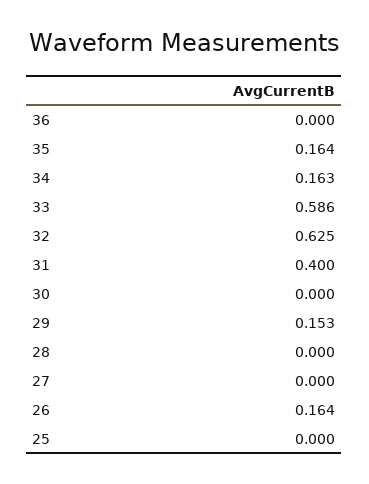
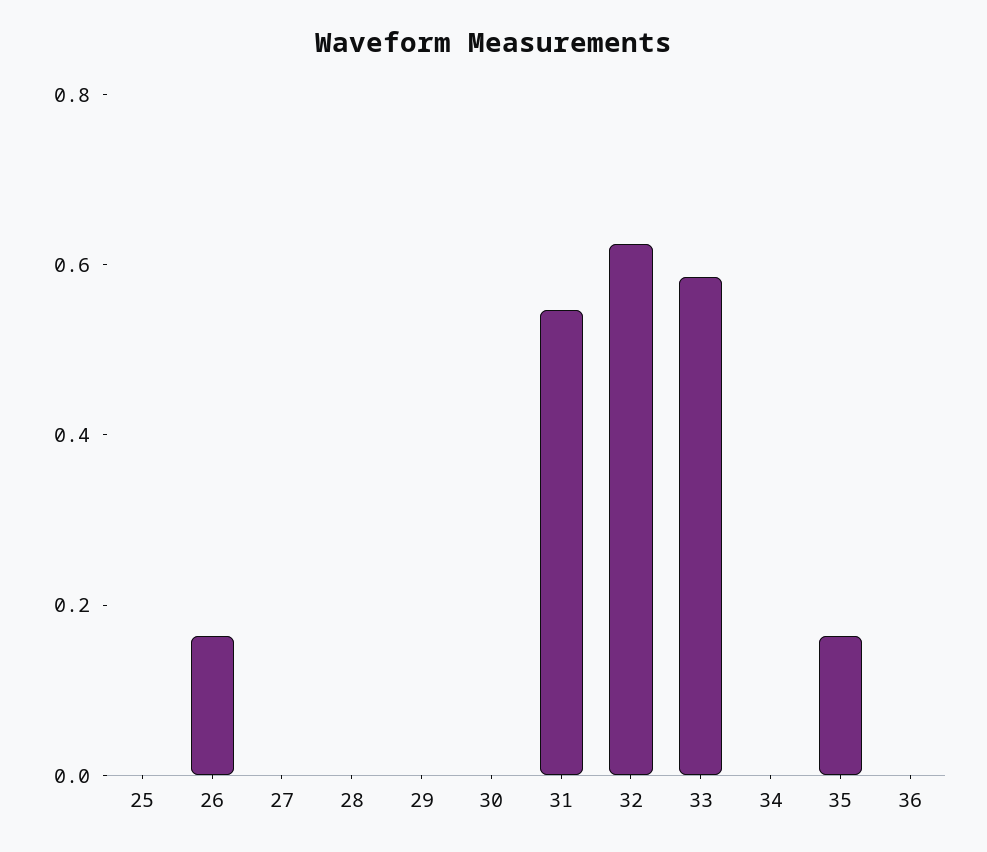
34: 0.163 -> 0
31: 0.4 -> 0.55
29: 0.153 -> 0

